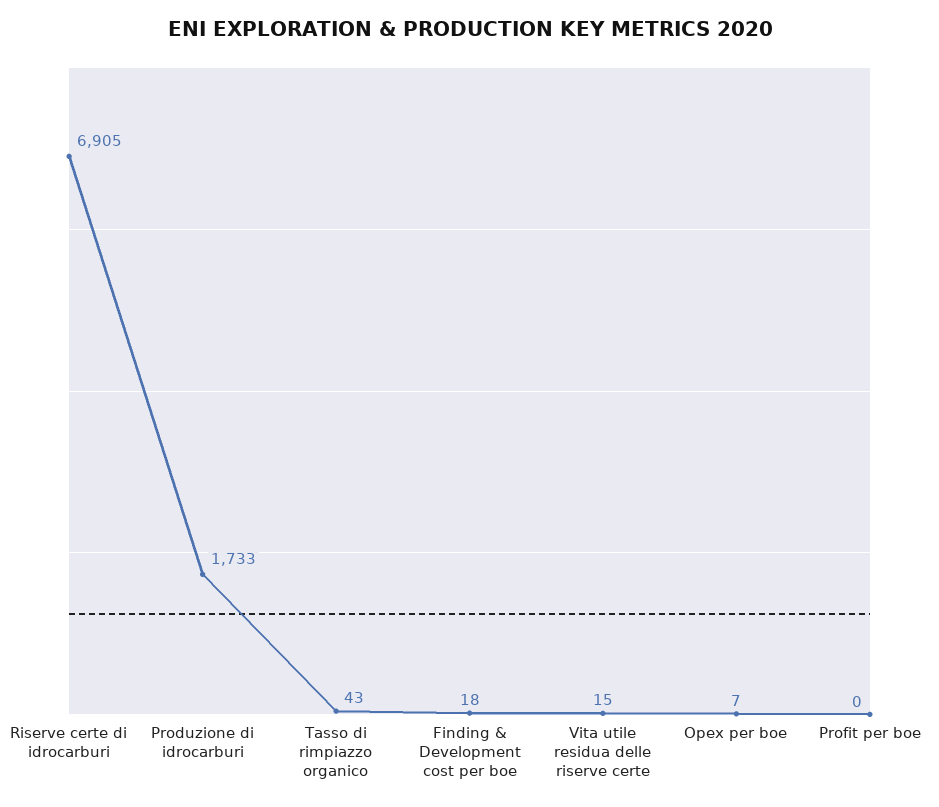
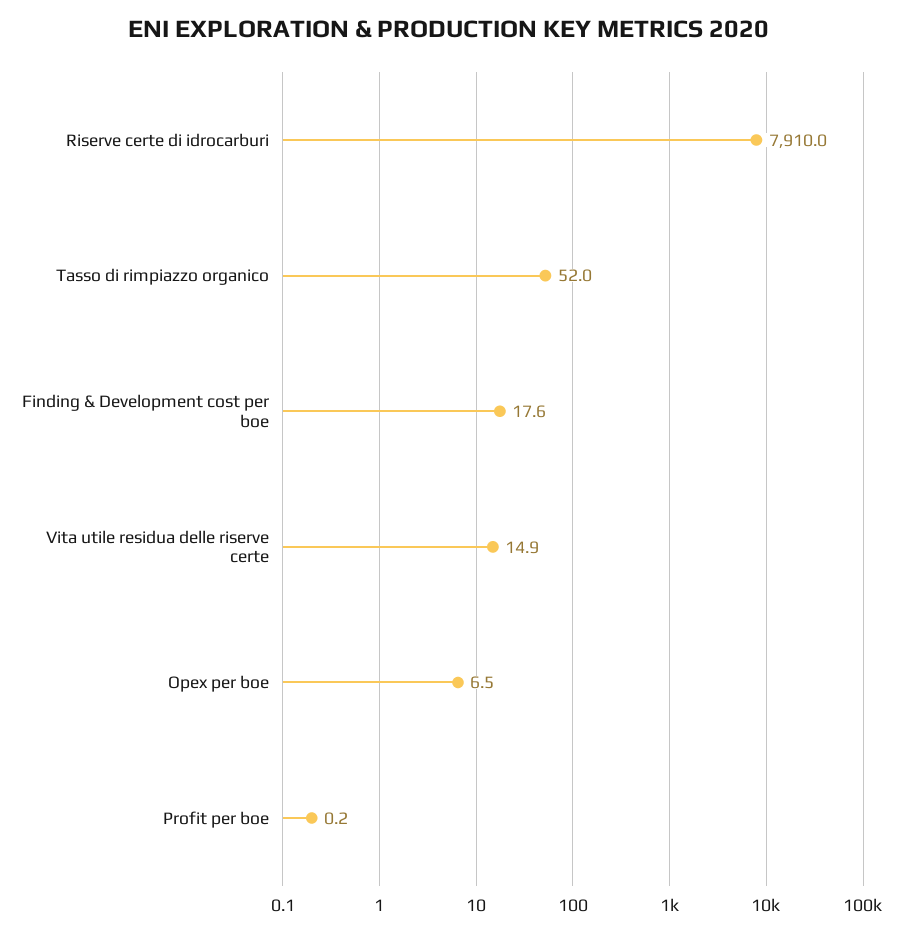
Riserve certe di idrocarburi: 6905 -> 7910
Produzione di idrocarburi: 1733 -> none
Tasso di rimpiazzo organico: 43 -> 52

